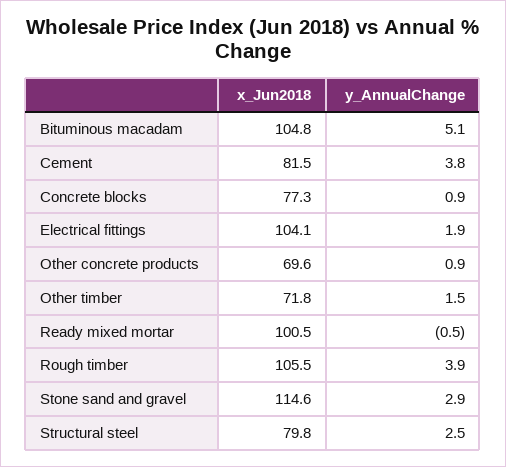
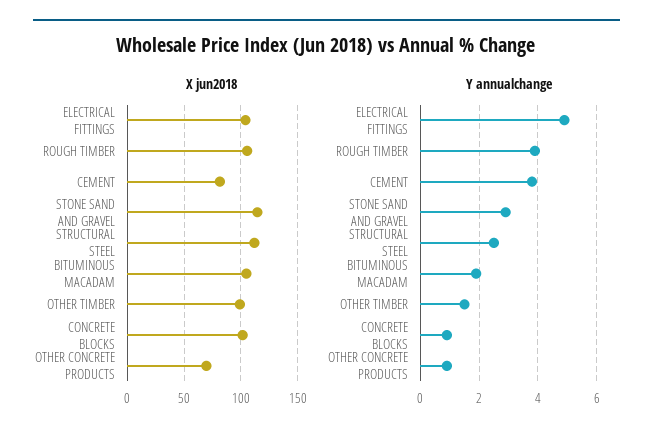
y_AnnualChange, Bituminous macadam: 5.1 -> 2
x_Jun2018, Concrete blocks: 77.3 -> 100
y_AnnualChange, Electrical fittings: 1.9 -> 5
x_Jun2018, Other timber: 71.8 -> 100
x_Jun2018, Ready mixed mortar: 100.5 -> none
y_AnnualChange, Ready mixed mortar: -0.5 -> none
x_Jun2018, Structural steel: 79.8 -> 110

